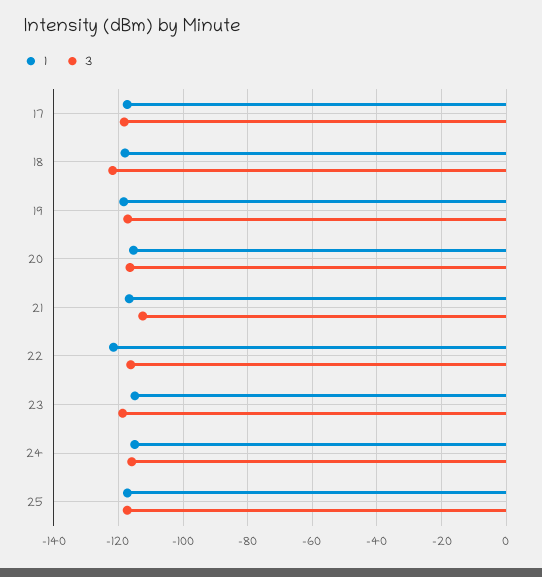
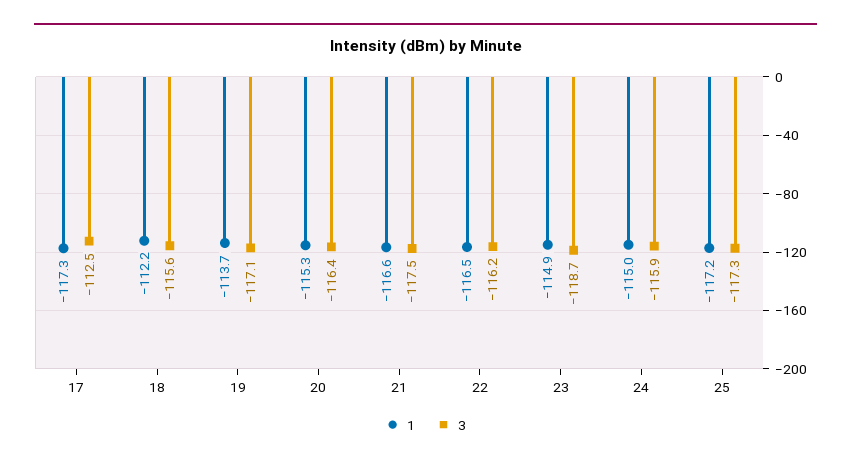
3, 17: -118 -> -112.5
1, 18: -118 -> -112.2
3, 18: -122 -> -115.6
1, 19: -118 -> -113.7
3, 21: -112 -> -117.5
1, 22: -122 -> -116.5

